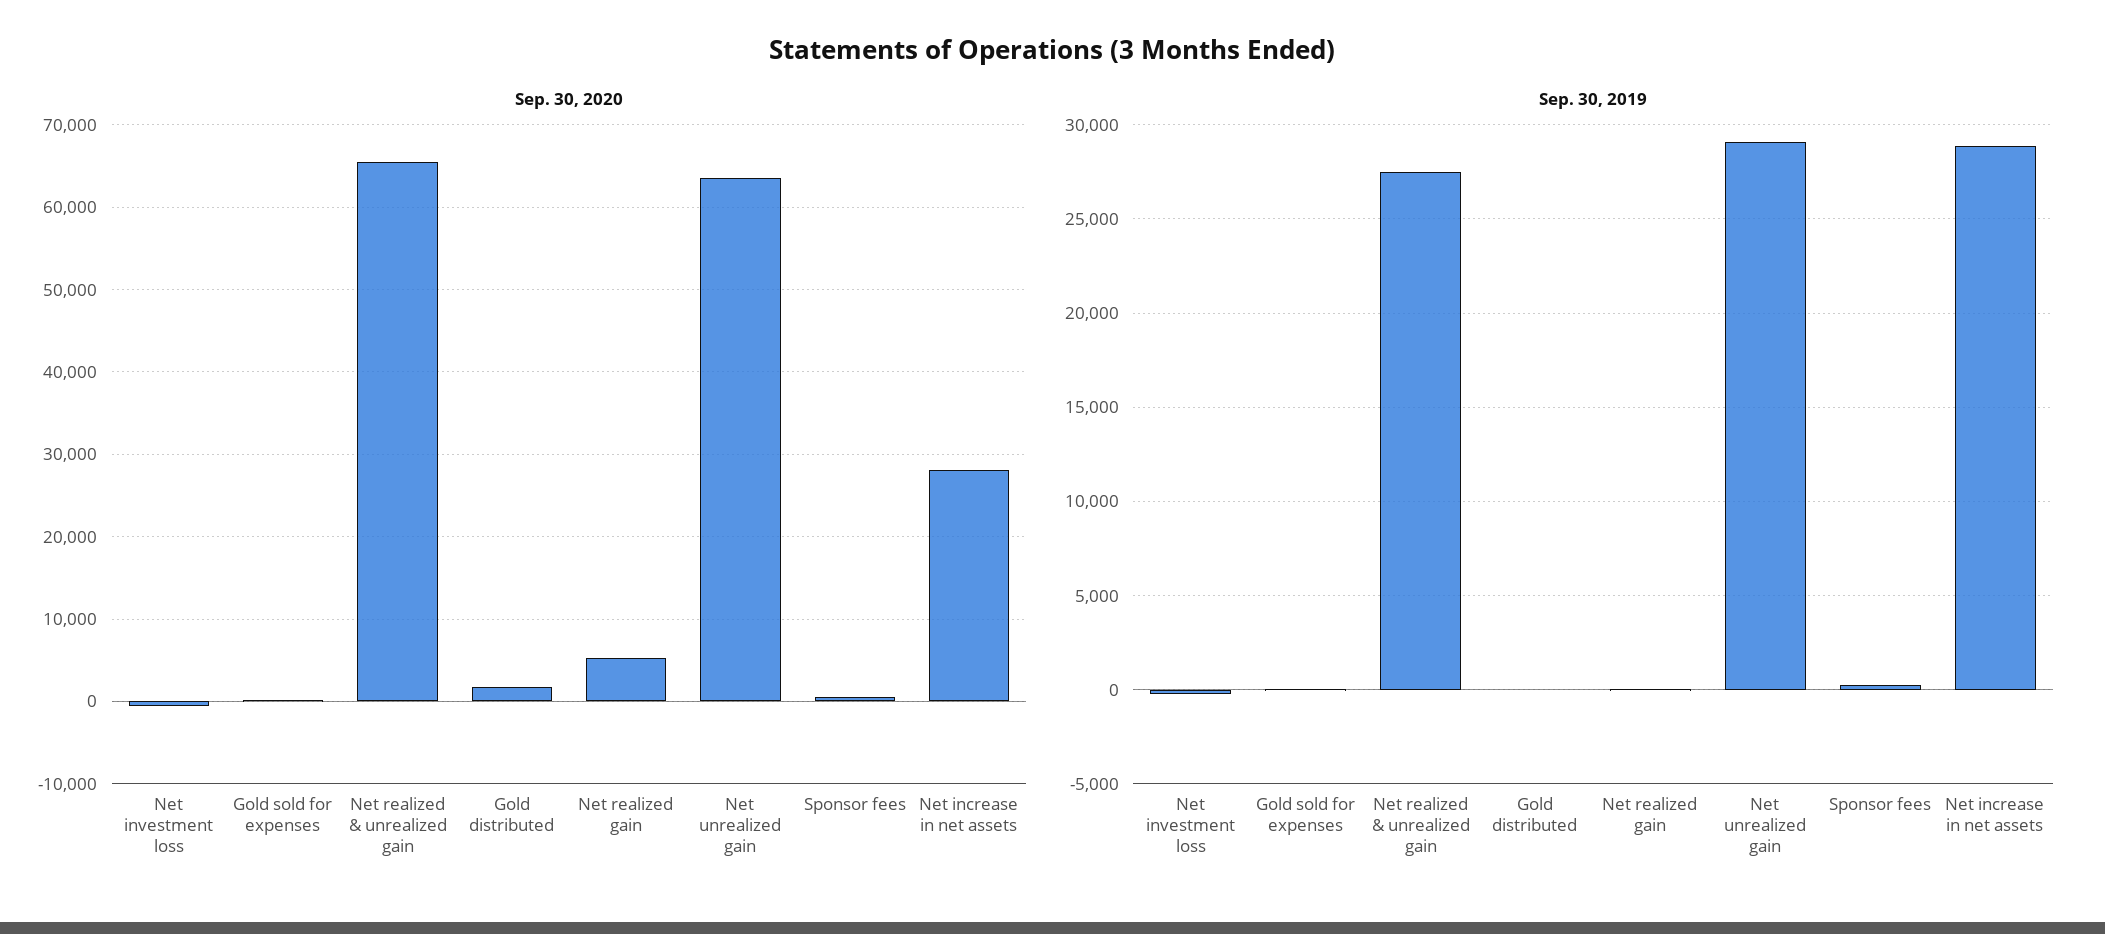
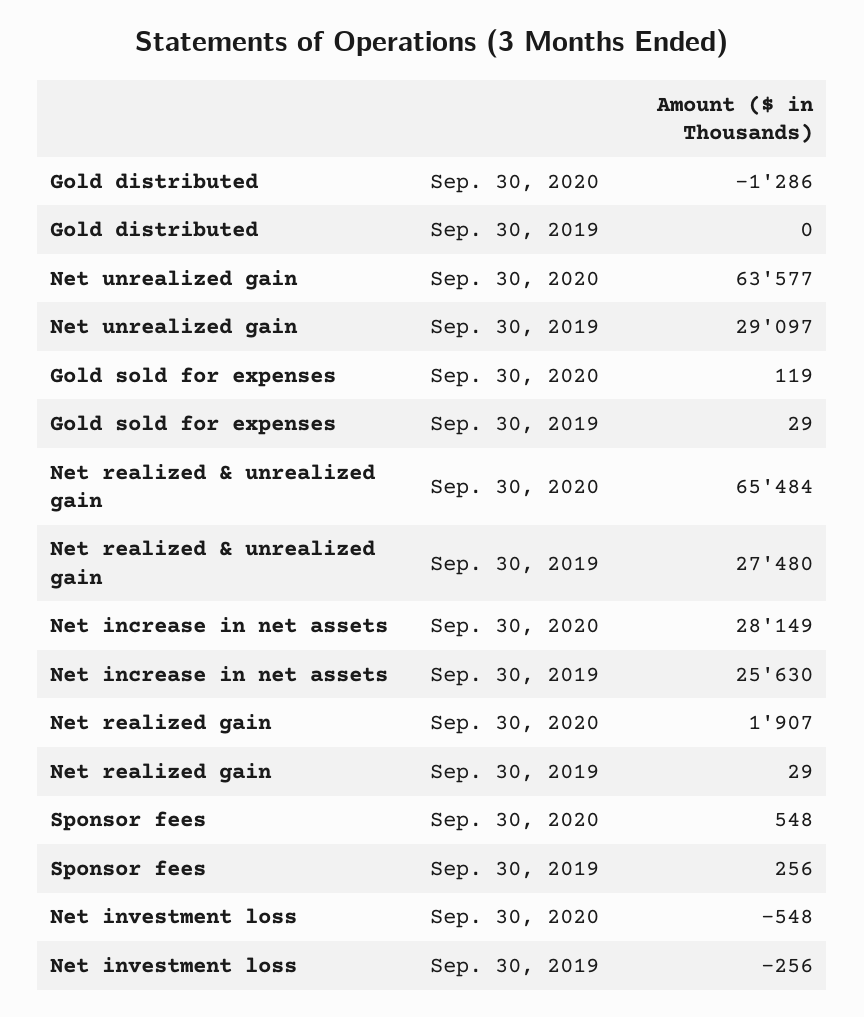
Sep. 30, 2020, Gold distributed: 2000 -> -1286
Sep. 30, 2020, Net realized gain: 5000 -> 1907
Sep. 30, 2019, Net increase in net assets: 29000 -> 25630

